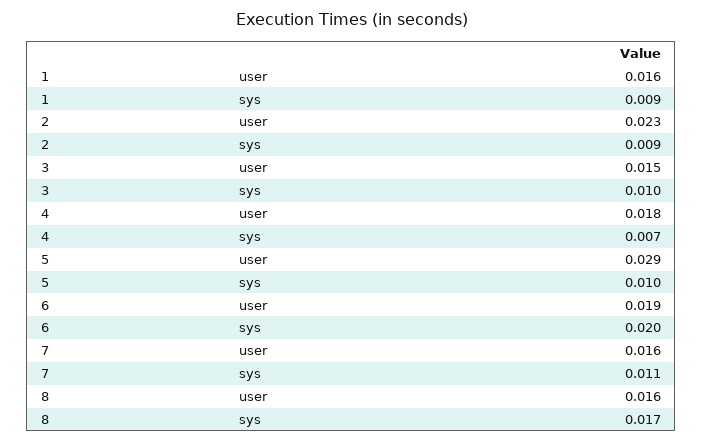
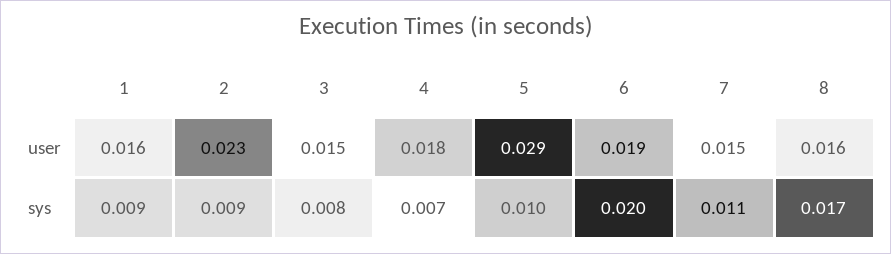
3, sys: 0.01 -> 0.008
7, user: 0.016 -> 0.015

